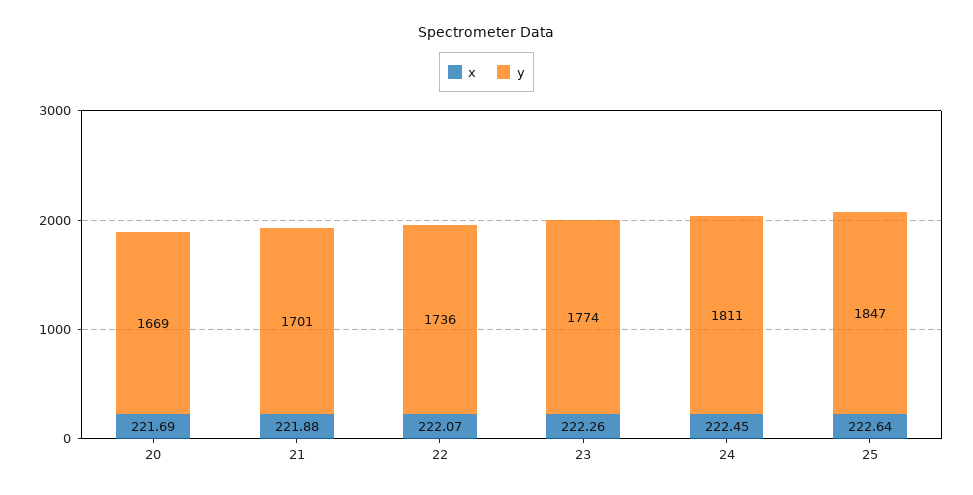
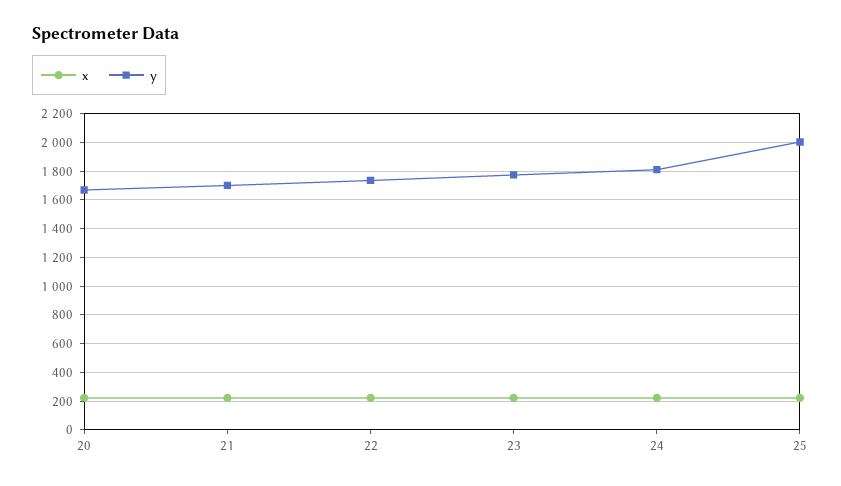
y, 25: 1847 -> 2000

